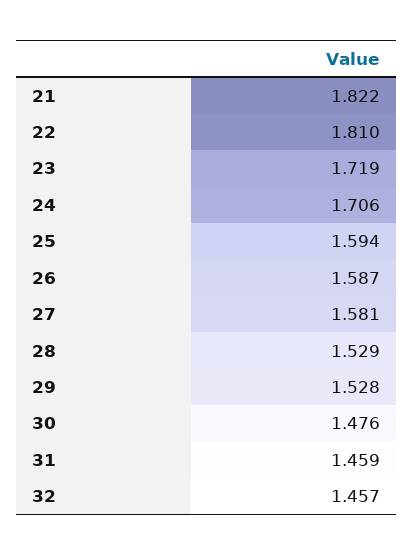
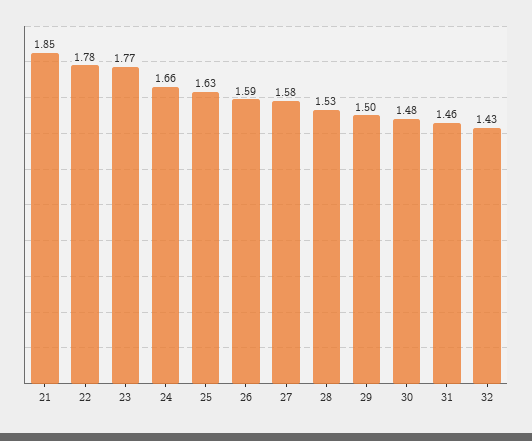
21: 1.822 -> 1.85
22: 1.81 -> 1.78
23: 1.719 -> 1.77
24: 1.706 -> 1.66
25: 1.594 -> 1.63
29: 1.528 -> 1.5
32: 1.457 -> 1.43

